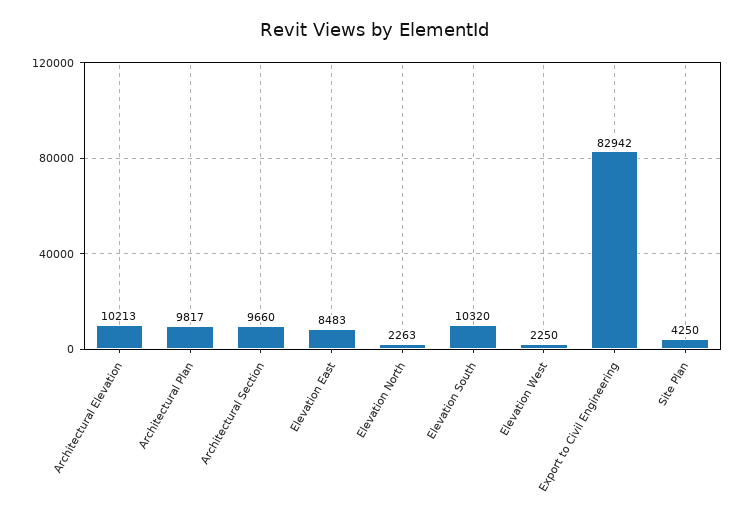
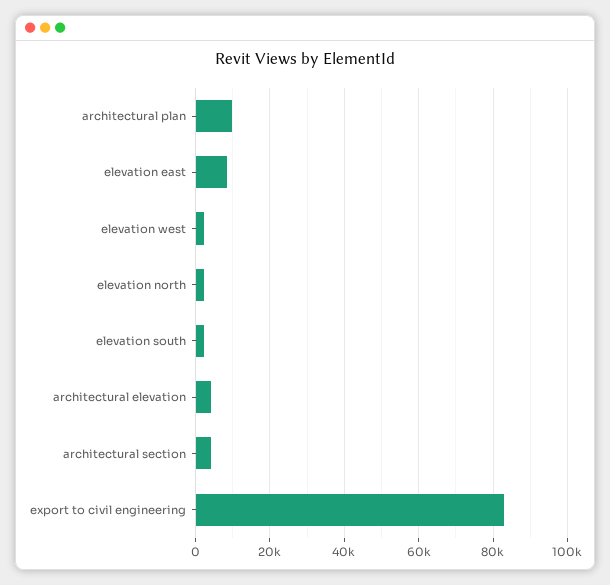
Architectural Elevation: 10213 -> 4000
Architectural Section: 9660 -> 4000
Elevation South: 10320 -> 2000
Site Plan: 4250 -> none

